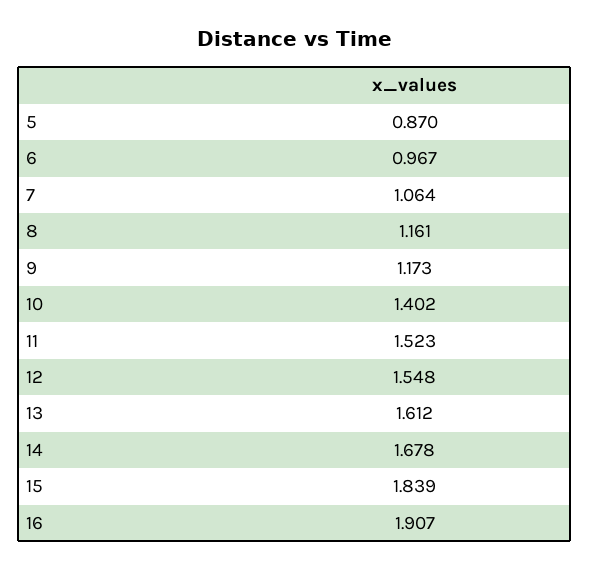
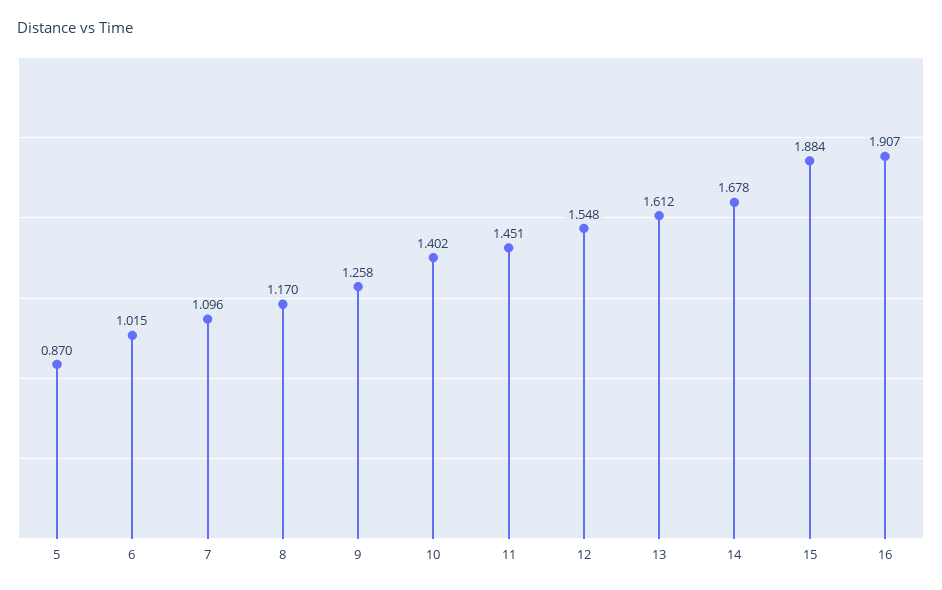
6: 0.967 -> 1.015
7: 1.064 -> 1.096
8: 1.161 -> 1.17
9: 1.173 -> 1.258
11: 1.523 -> 1.451
15: 1.839 -> 1.884

